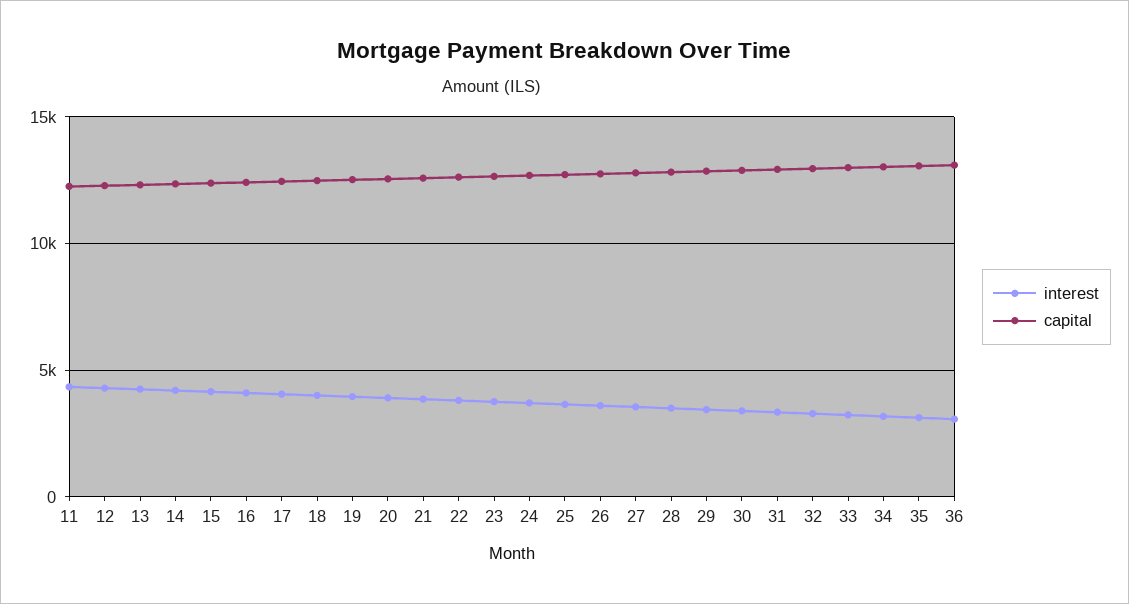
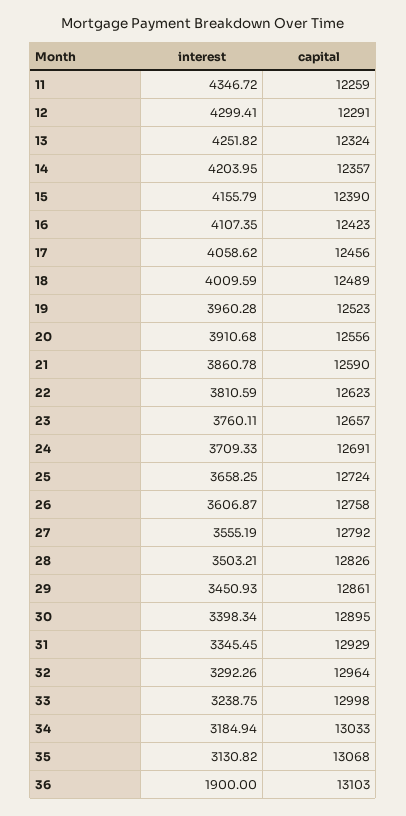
interest, 36: 3000 -> 1900

